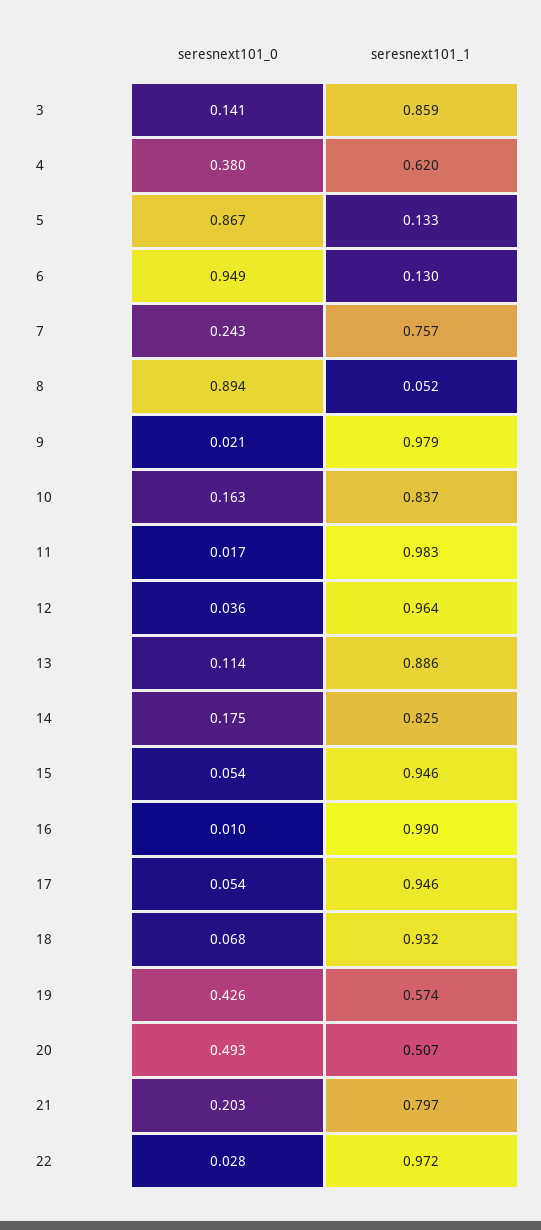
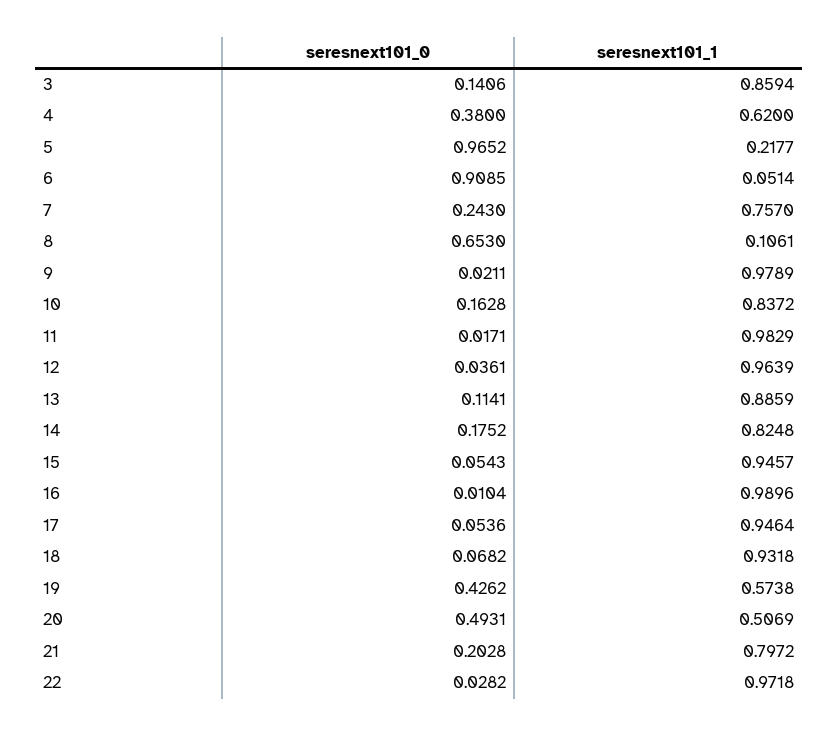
seresnext101_0, 5: 0.867 -> 0.9652
seresnext101_1, 5: 0.133 -> 0.2177
seresnext101_0, 6: 0.949 -> 0.9085
seresnext101_1, 6: 0.13 -> 0.0514
seresnext101_0, 8: 0.894 -> 0.653
seresnext101_1, 8: 0.052 -> 0.1061

